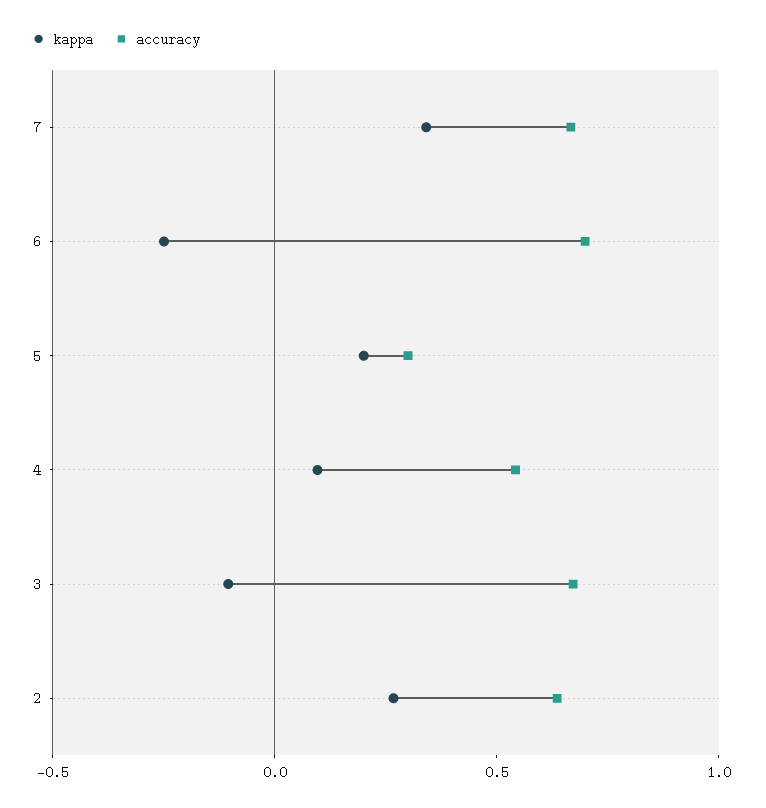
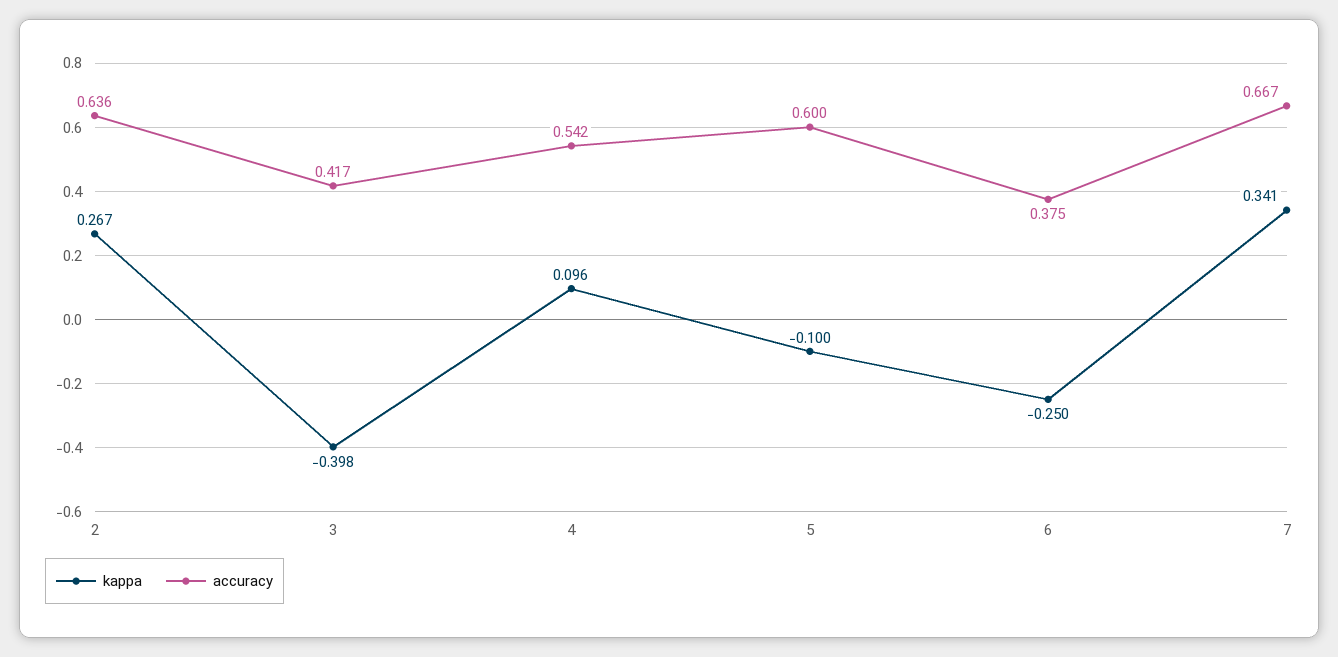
accuracy, 6: 0.7 -> 0.375
kappa, 5: 0.2 -> -0.1
accuracy, 5: 0.3 -> 0.6
kappa, 3: -0.1 -> -0.398
accuracy, 3: 0.7 -> 0.417

